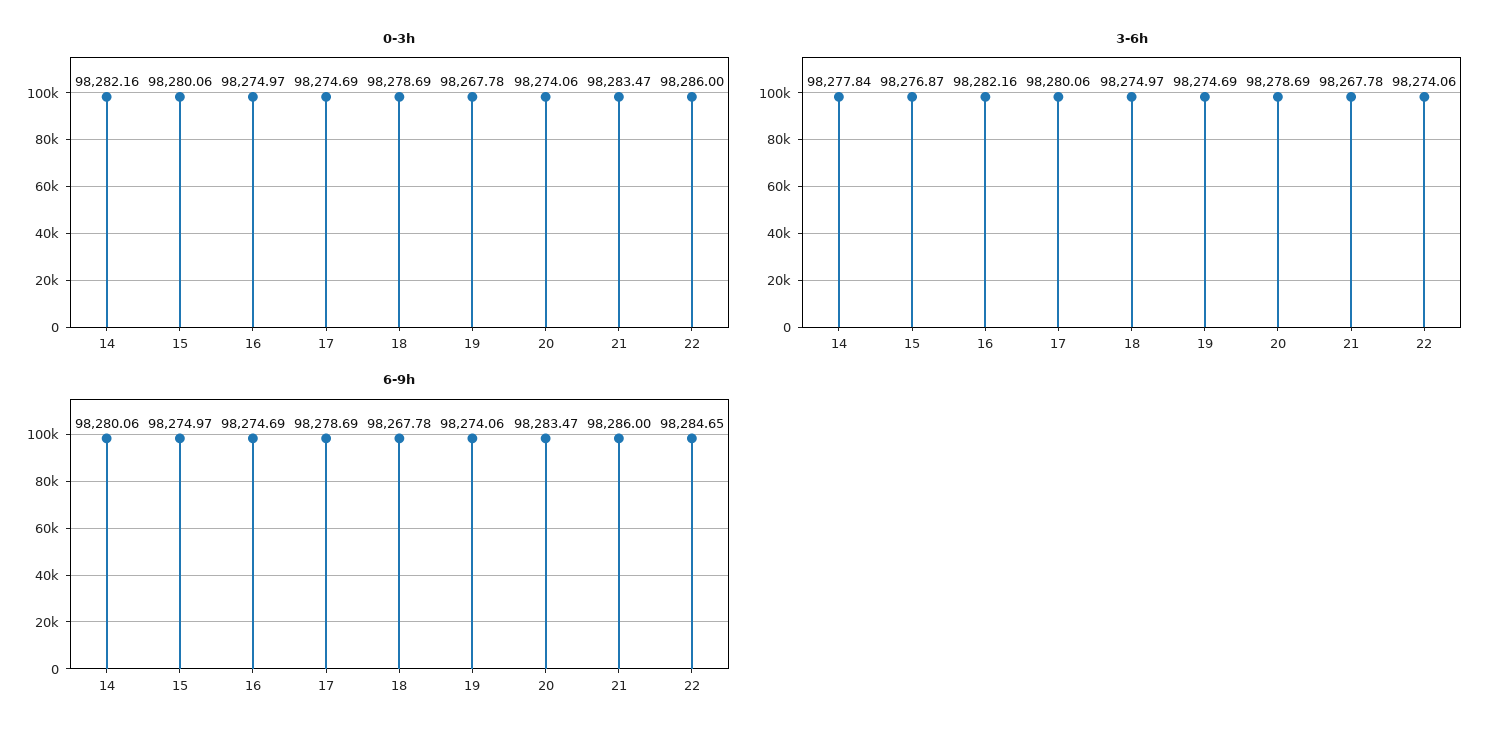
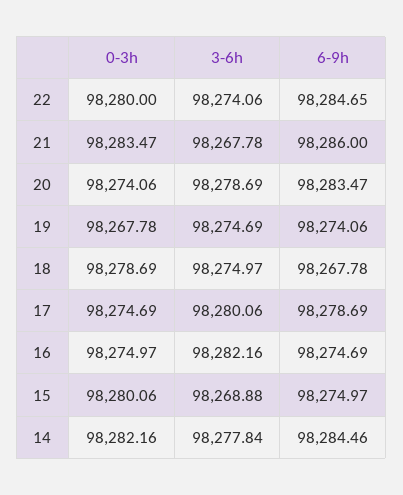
0-3h, 22: 98286 -> 98280
3-6h, 15: 98276.87 -> 98268.88
6-9h, 14: 98280.06 -> 98284.46

